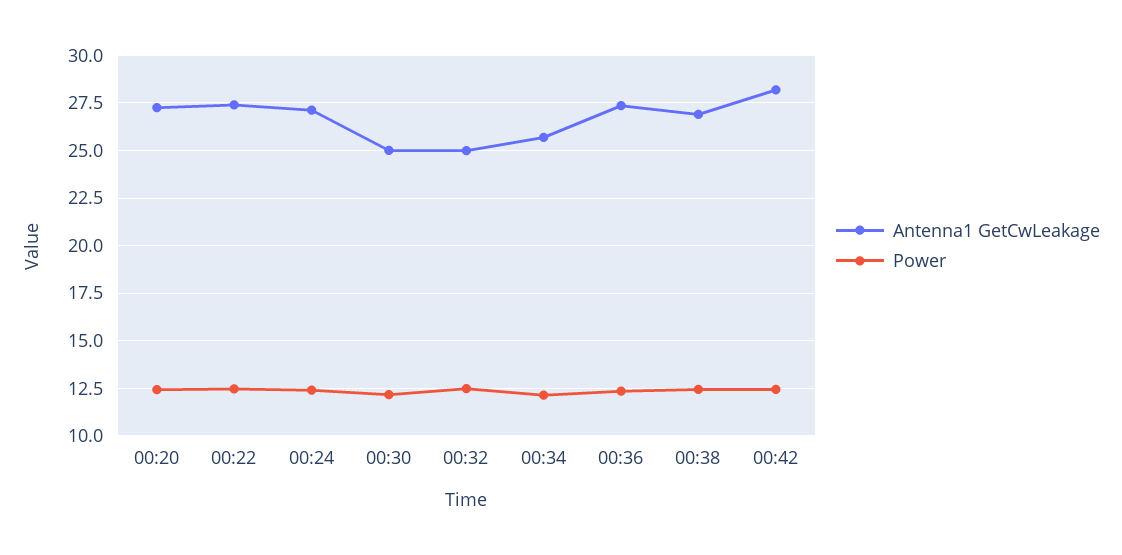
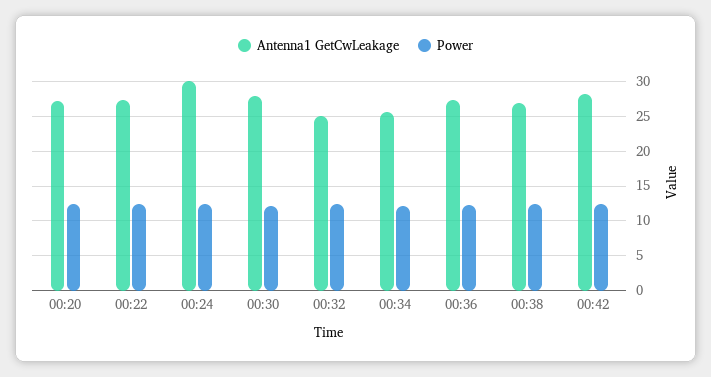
Antenna1 GetCwLeakage, 00:24: 27 -> 30
Antenna1 GetCwLeakage, 00:30: 25 -> 28

